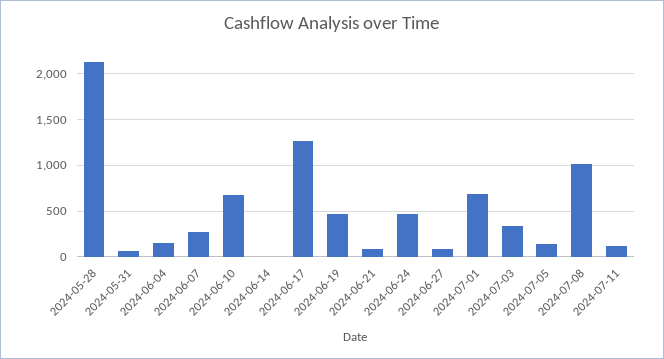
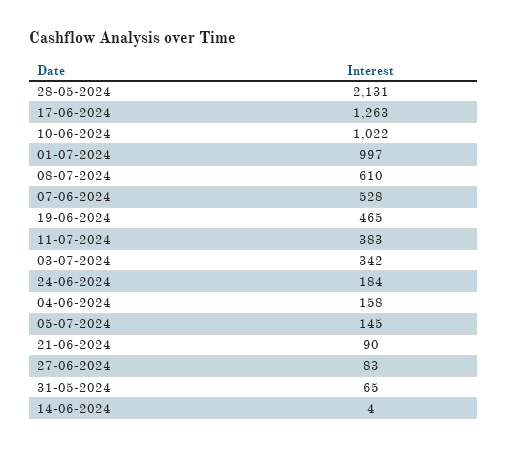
2024-06-07: 300 -> 528
2024-06-10: 700 -> 1022
2024-06-24: 500 -> 184
2024-07-01: 700 -> 997
2024-07-08: 1000 -> 610
2024-07-11: 100 -> 383

